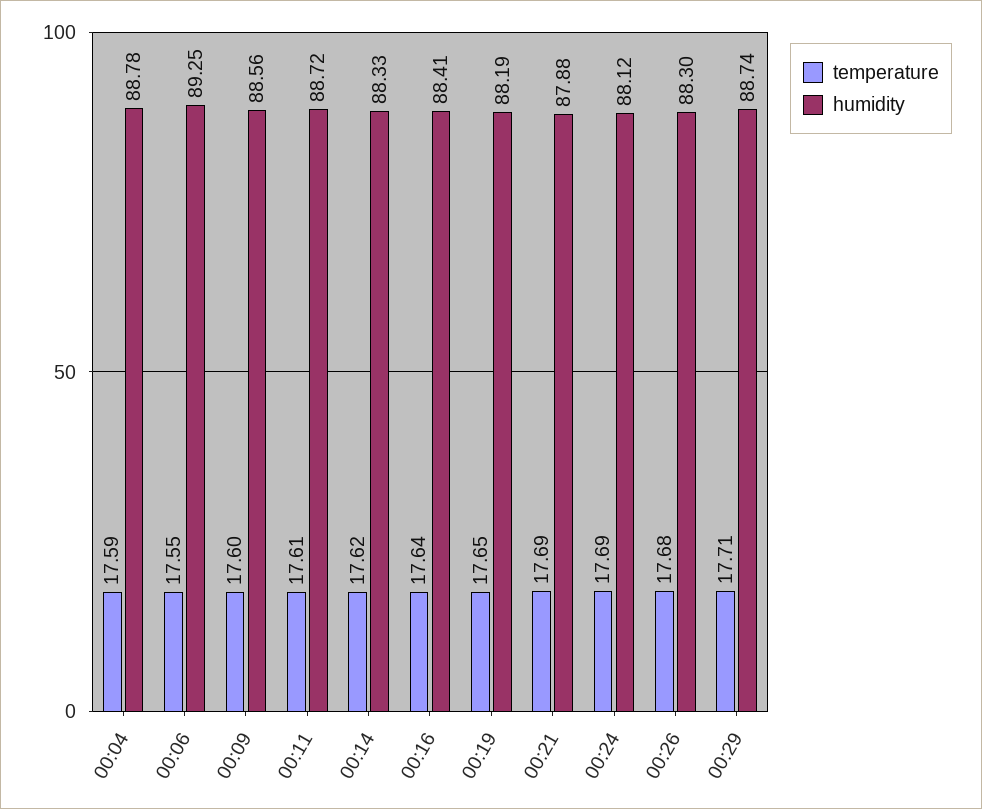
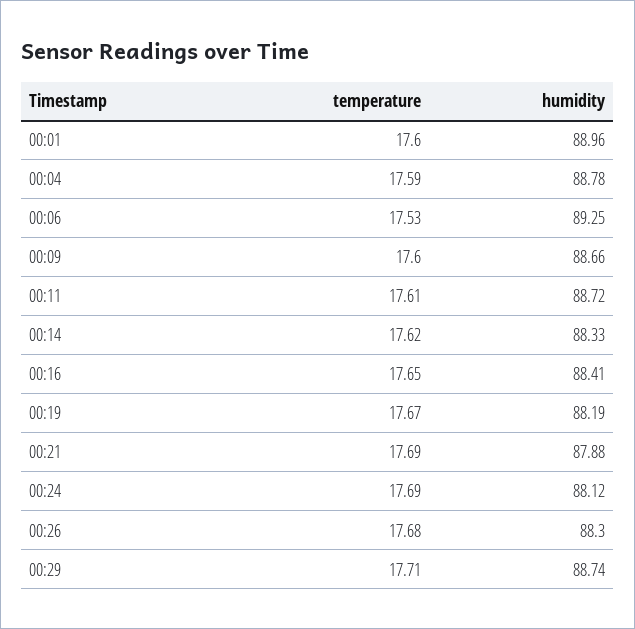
temperature, 00:06: 17.55 -> 17.53
humidity, 00:09: 88.56 -> 88.66
temperature, 00:16: 17.64 -> 17.65
temperature, 00:19: 17.65 -> 17.67
temperature, 00:01: none -> 17.6
humidity, 00:01: none -> 88.96

